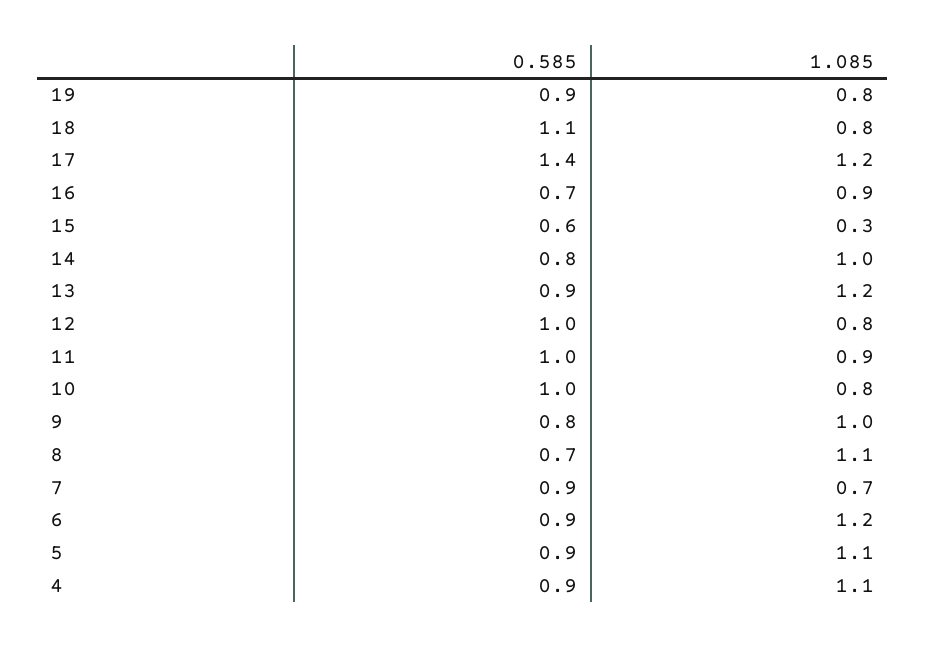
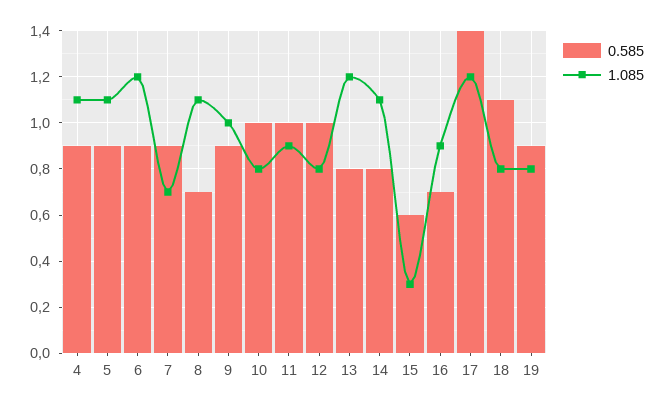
1.085, 14: 1 -> 1.1
0.585, 13: 0.9 -> 0.8
0.585, 9: 0.8 -> 0.9

